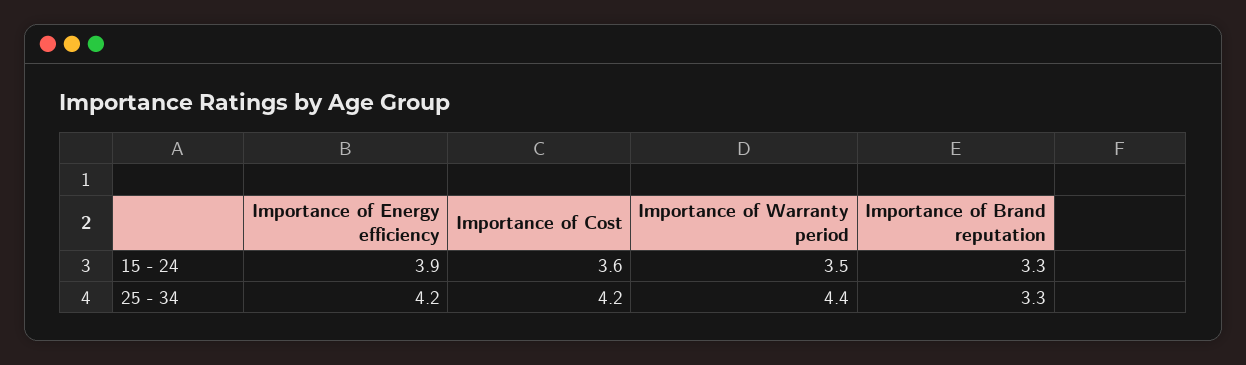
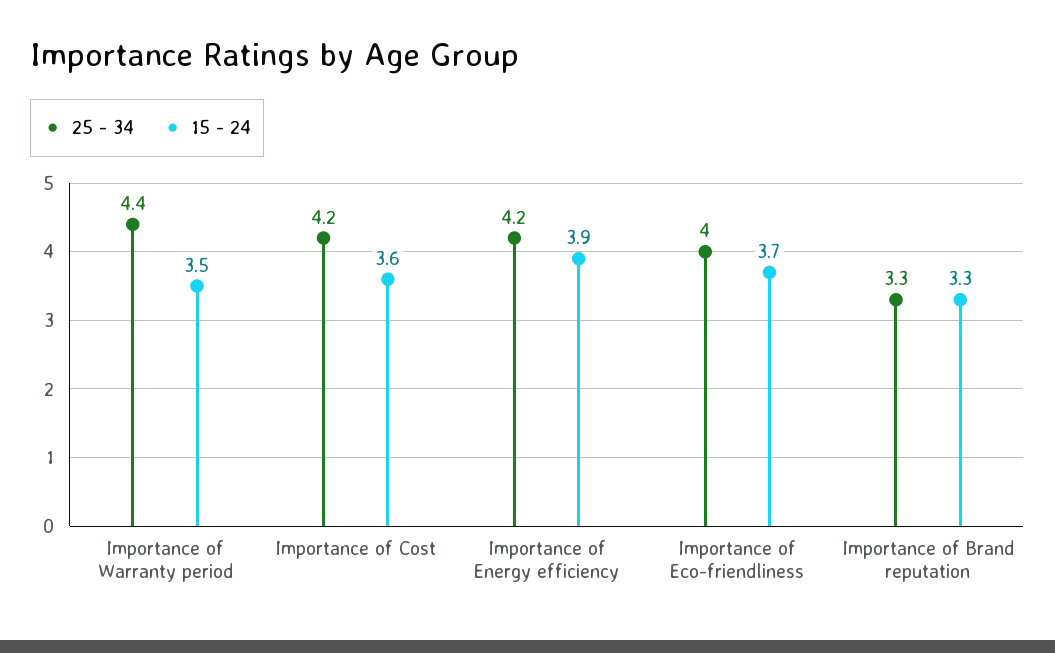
25 - 34, Importance of Eco-friendliness: none -> 4
15 - 24, Importance of Eco-friendliness: none -> 3.7

